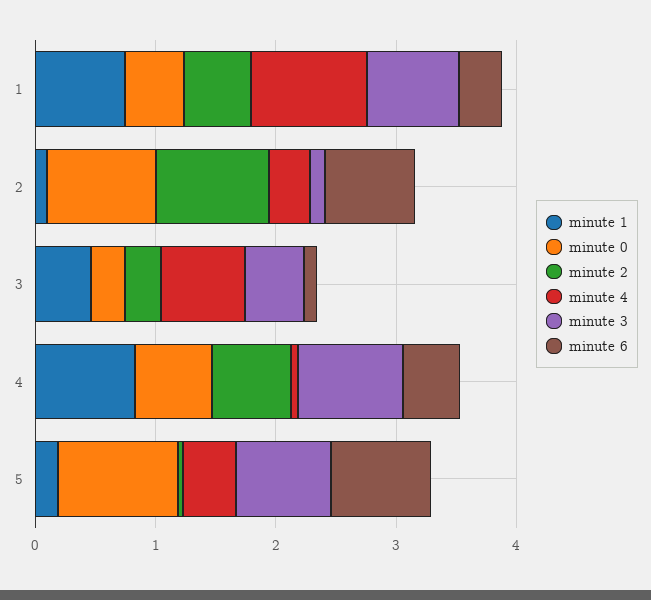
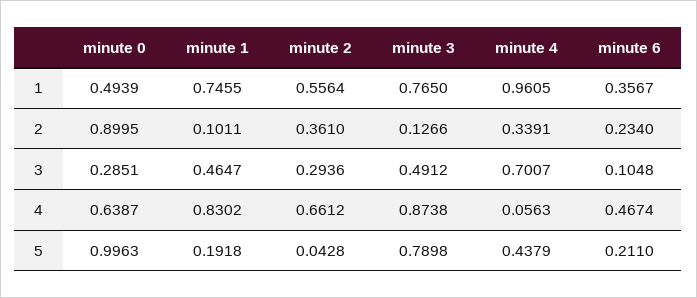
minute 2, 2: 1 -> 0.361
minute 6, 2: 0.8 -> 0.234
minute 6, 5: 0.8 -> 0.211

